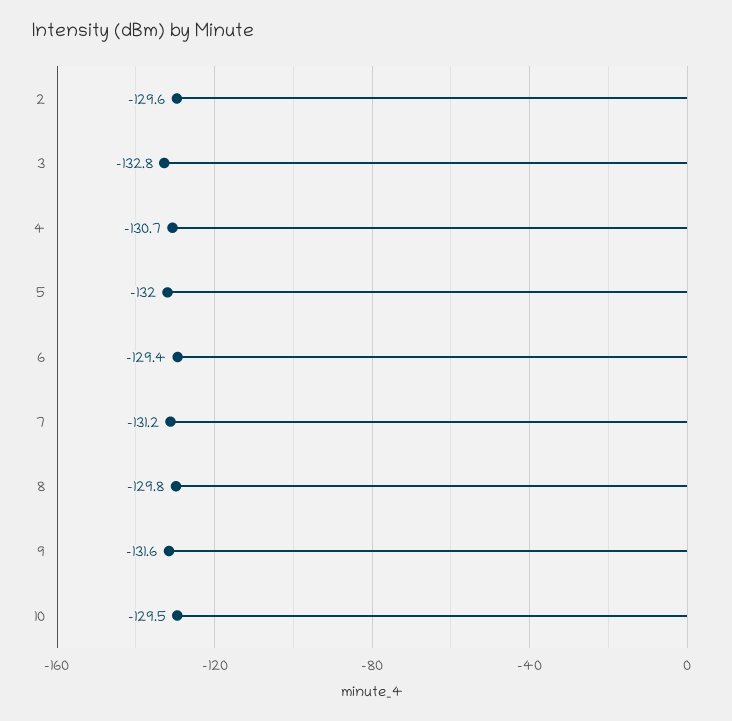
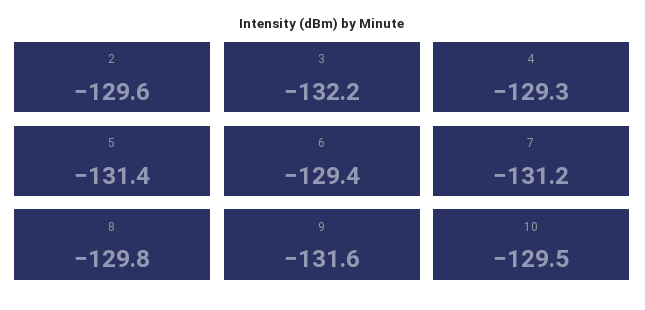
3: -132.8 -> -132.2
4: -130.7 -> -129.3
5: -132 -> -131.4

